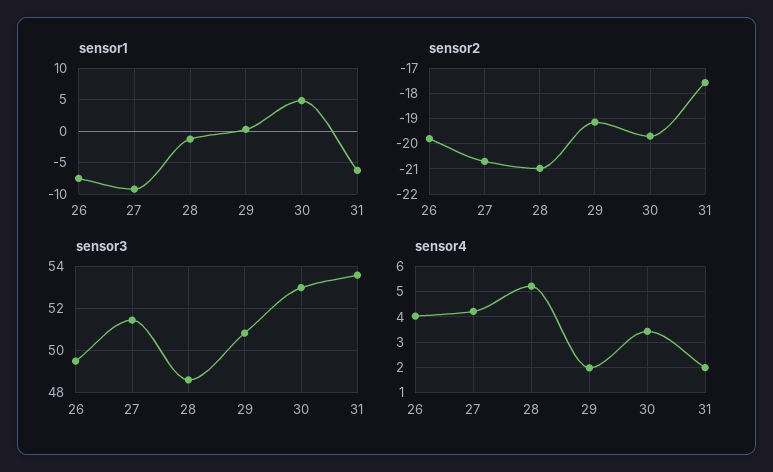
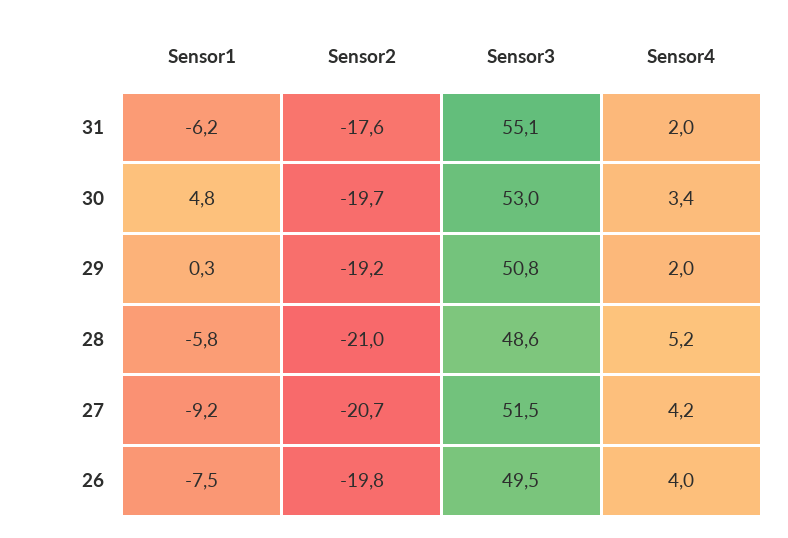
sensor1, 28: -1 -> -5.8
sensor3, 31: 53.5 -> 55.1

